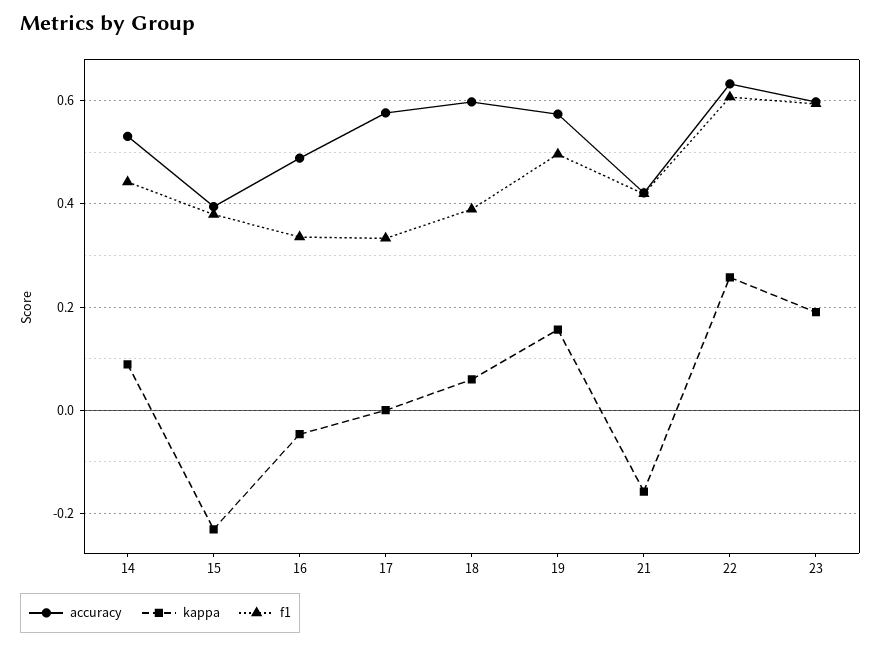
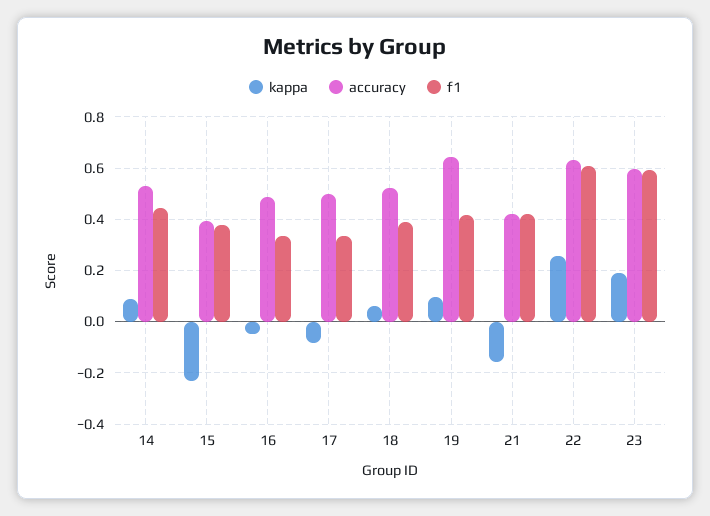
accuracy, 17: 0.58 -> 0.5
kappa, 17: 0 -> -0.075
accuracy, 18: 0.6 -> 0.525
accuracy, 19: 0.58 -> 0.65
kappa, 19: 0.16 -> 0.1
f1, 19: 0.5 -> 0.425

